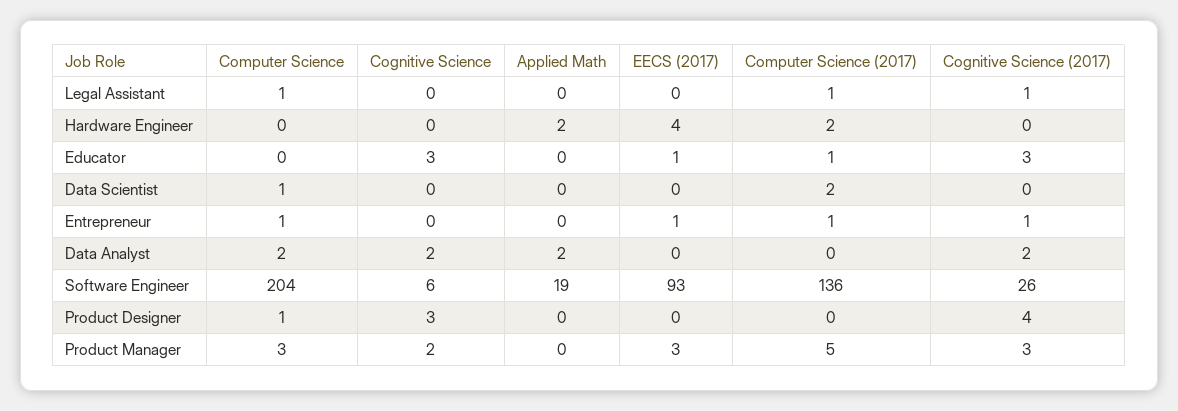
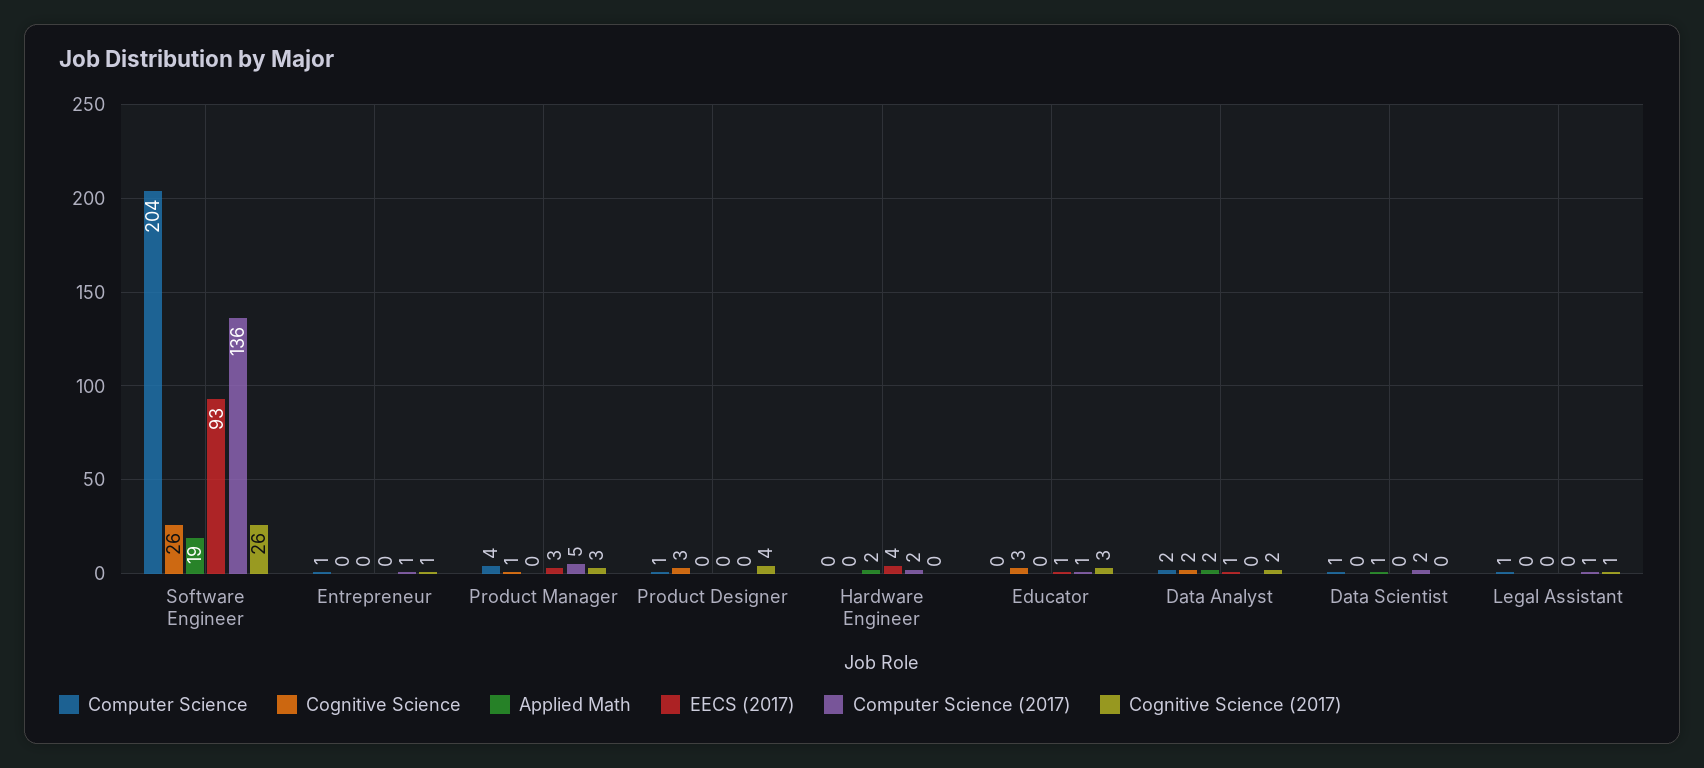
Applied Math, Data Scientist: 0 -> 1
EECS (2017), Entrepreneur: 1 -> 0
EECS (2017), Data Analyst: 0 -> 1
Cognitive Science, Software Engineer: 6 -> 26
Computer Science, Product Manager: 3 -> 4
Cognitive Science, Product Manager: 2 -> 1

